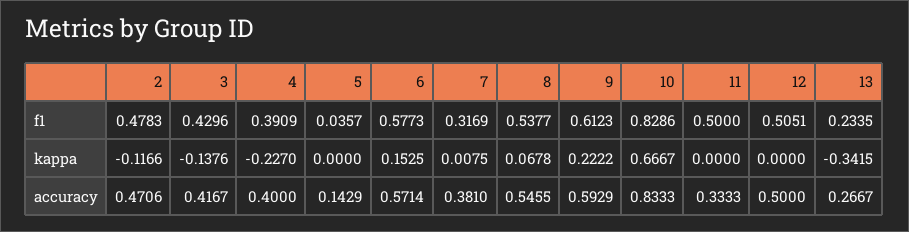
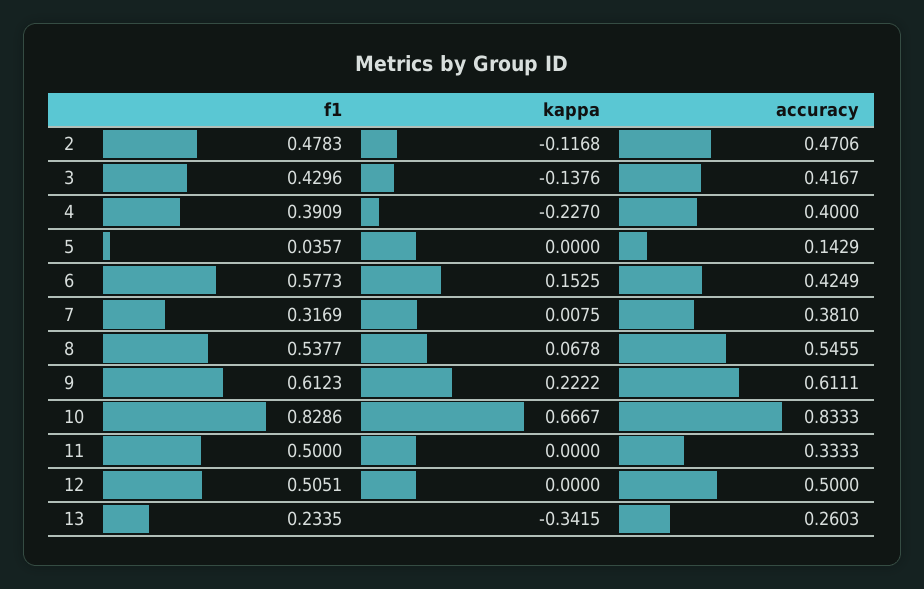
2, kappa: -0.1166 -> -0.1168
6, accuracy: 0.5714 -> 0.4249
9, accuracy: 0.5929 -> 0.6111
13, accuracy: 0.2667 -> 0.2603

